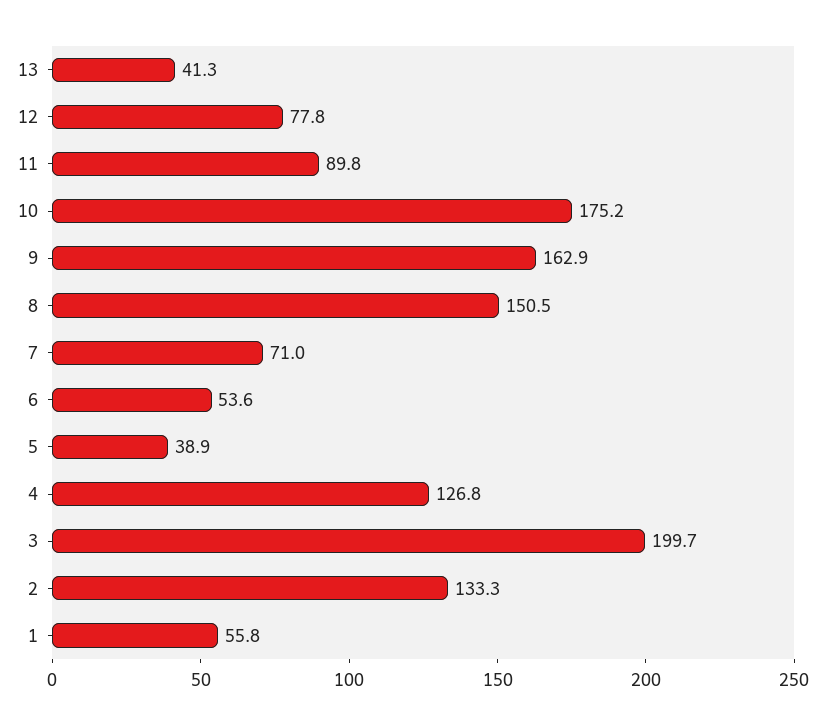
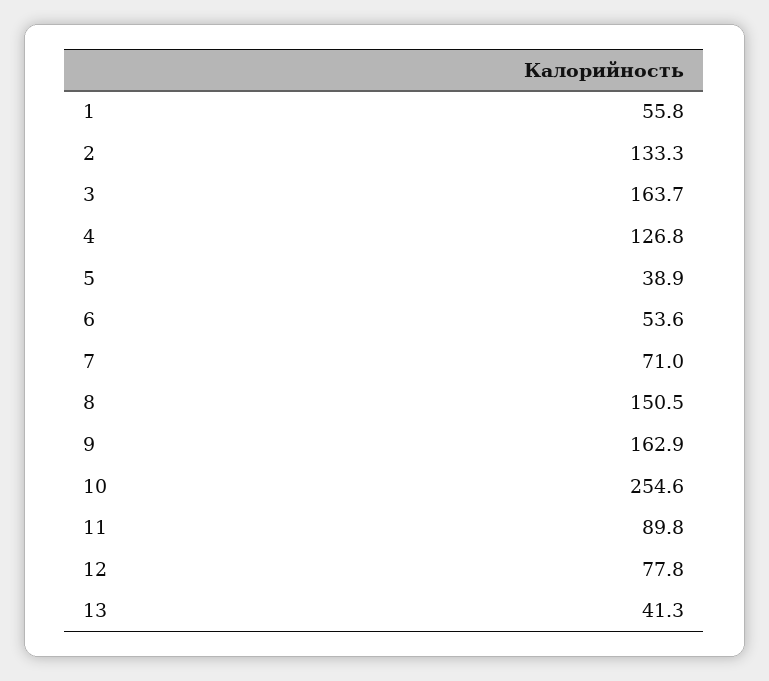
10: 175.2 -> 254.6
3: 199.7 -> 163.7

